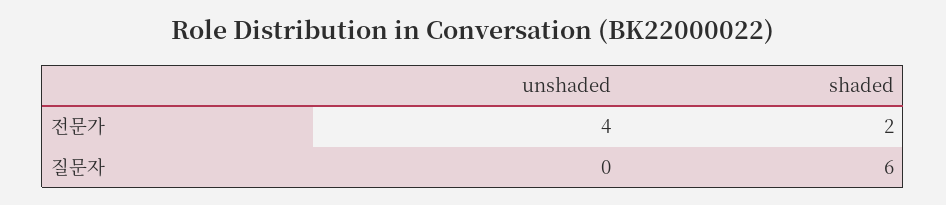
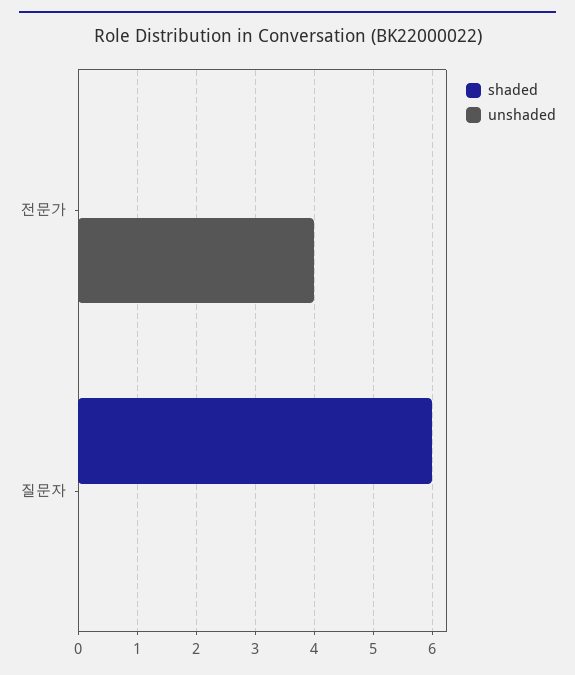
shaded, 전문가: 2 -> 0

